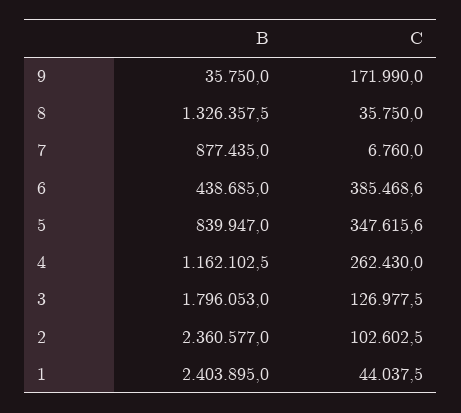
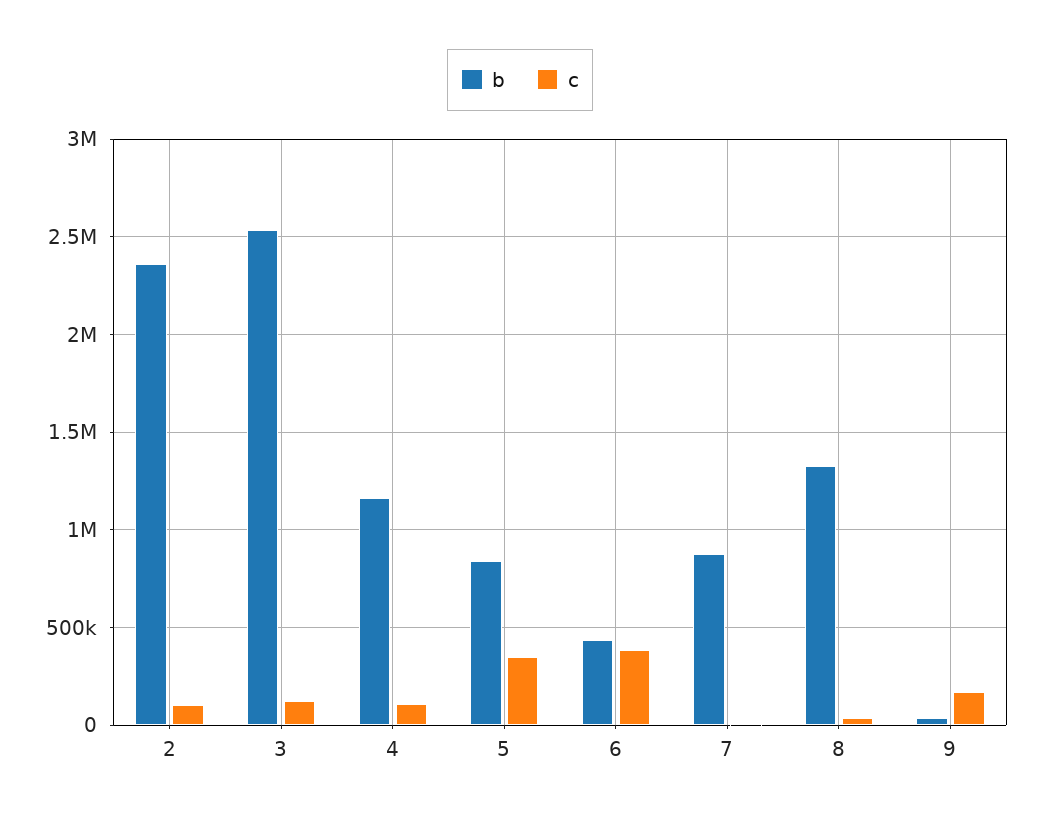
C, 4: 262430 -> 100000
B, 3: 1796053 -> 2550000
B, 1: 2403895 -> none
C, 1: 44037.5 -> none

